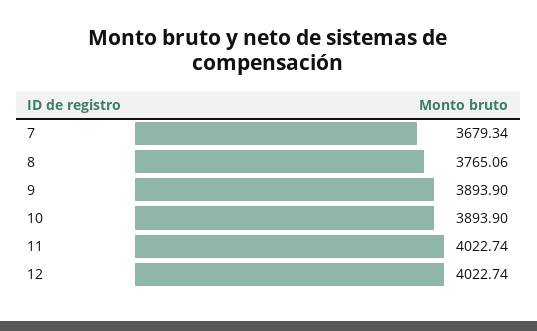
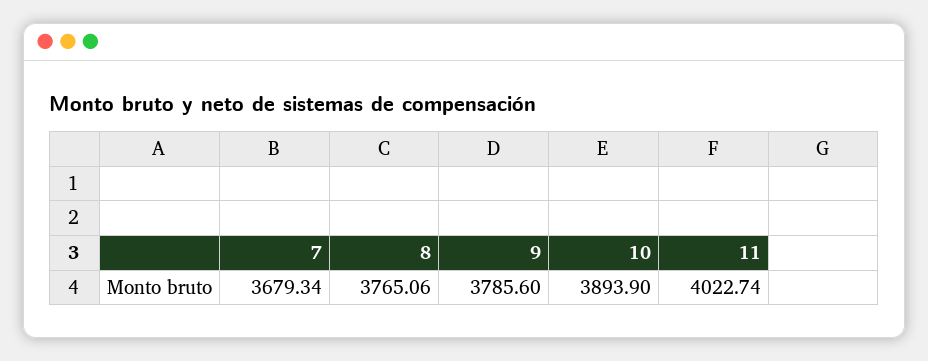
9: 3893.9 -> 3785.6
12: 4022.74 -> none

